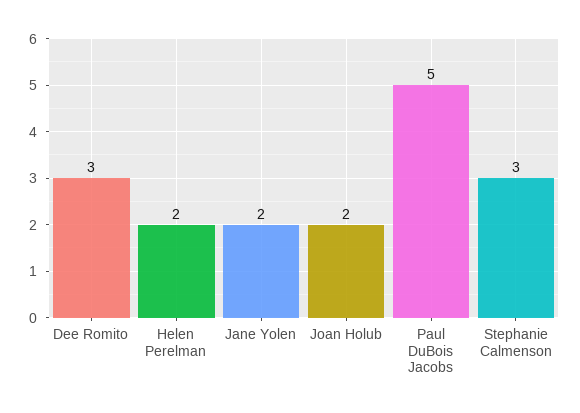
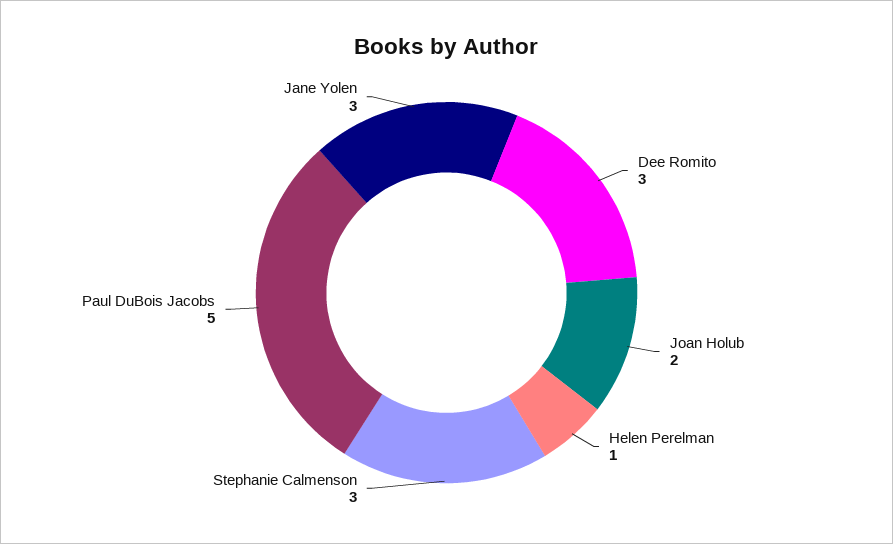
Helen Perelman: 2 -> 1
Jane Yolen: 2 -> 3

